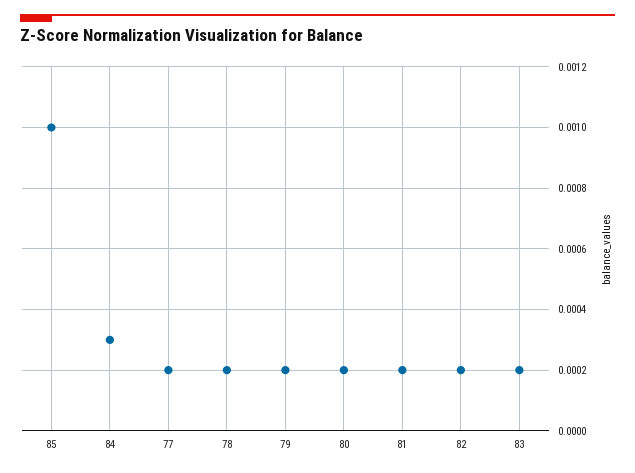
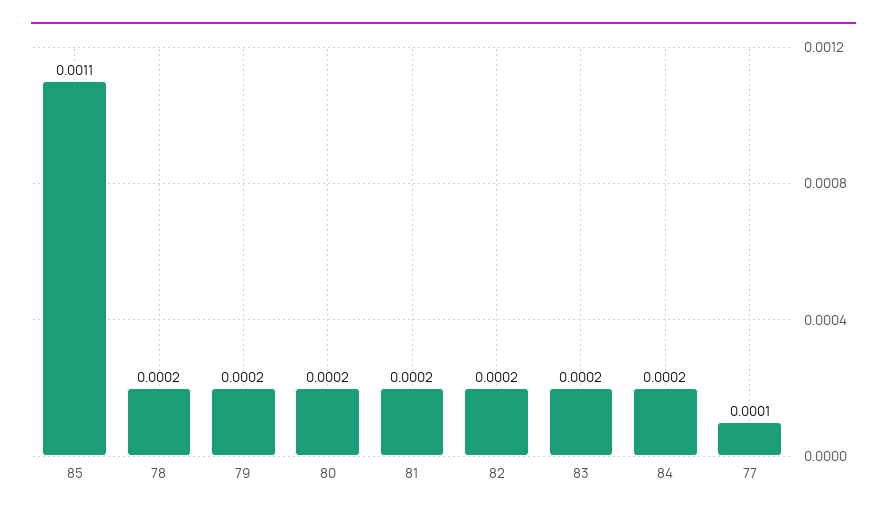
85: 0.001 -> 0.0011
84: 0.0003 -> 0.0002
77: 0.0002 -> 0.0001

